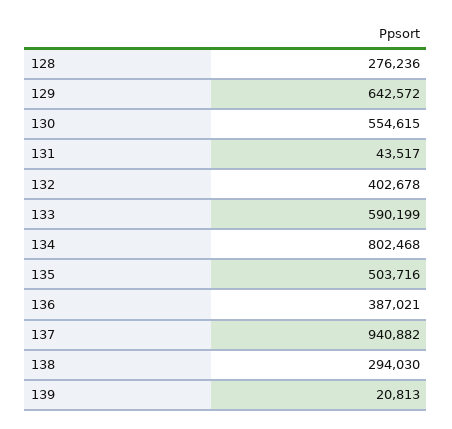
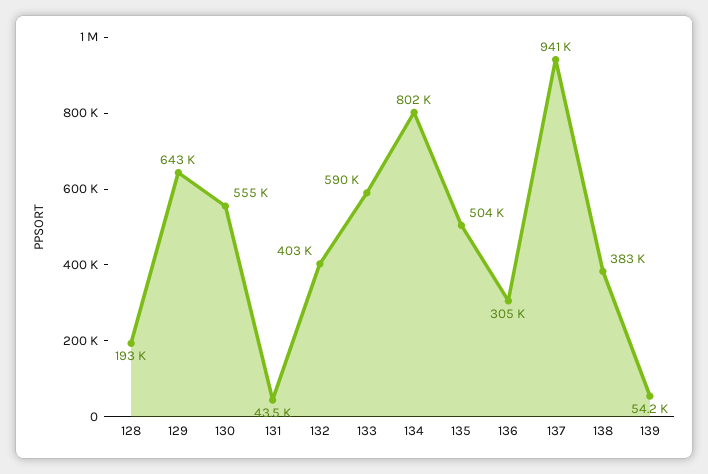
128: 276236 -> 193000
136: 387021 -> 305000
138: 294030 -> 383000
139: 20813 -> 54200

